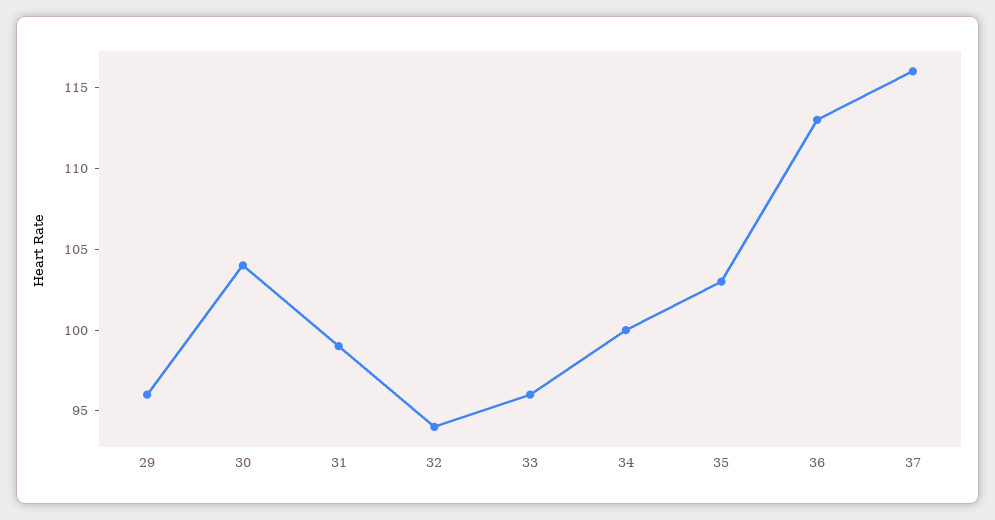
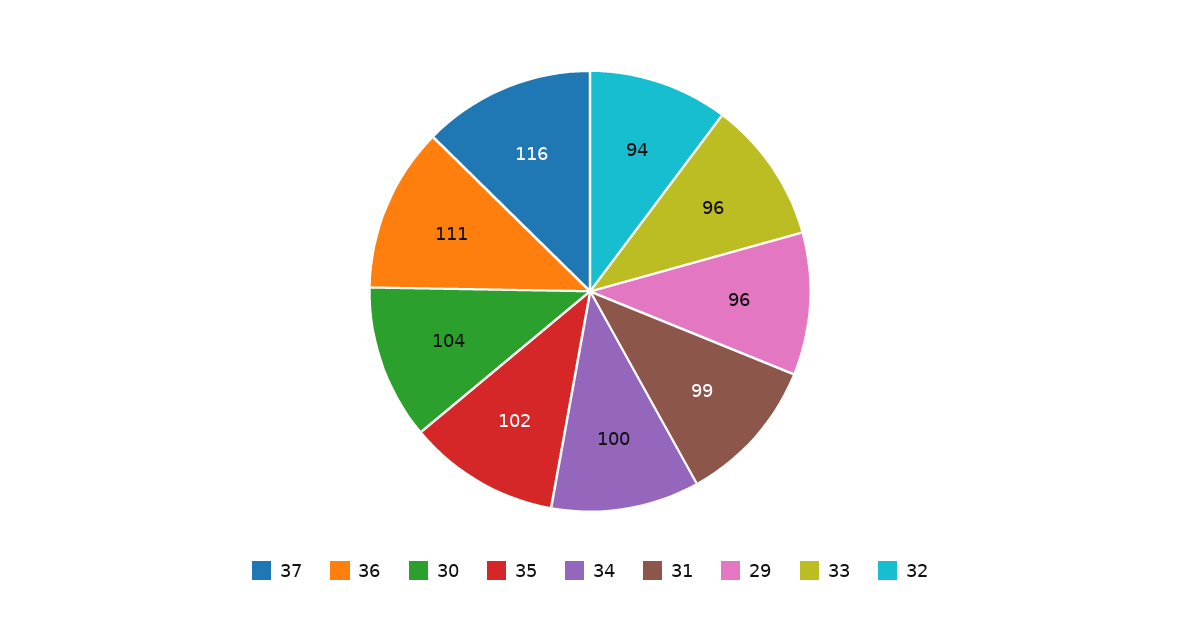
35: 103 -> 102
36: 113 -> 111

